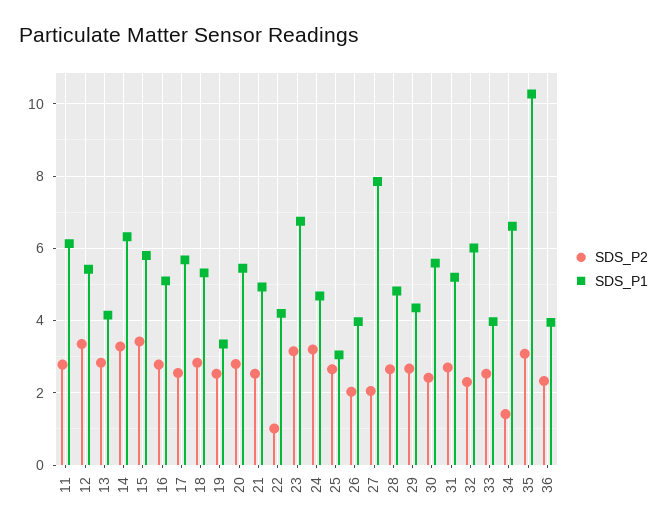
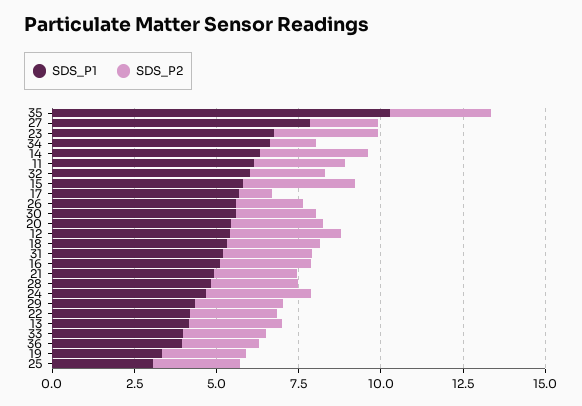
SDS_P2, 17: 2.6 -> 1
SDS_P2, 22: 1 -> 2.5
SDS_P1, 26: 4 -> 5.5

